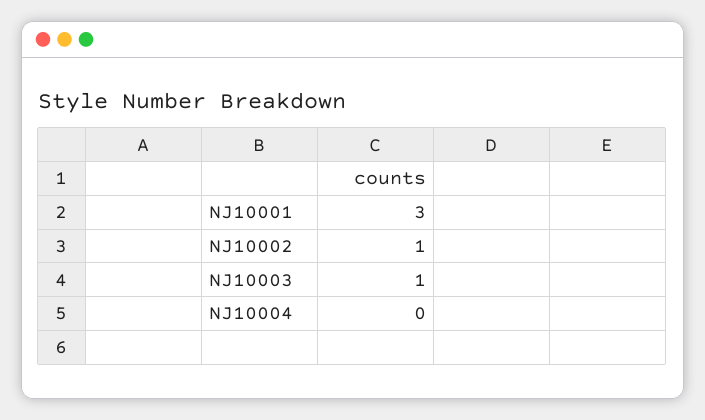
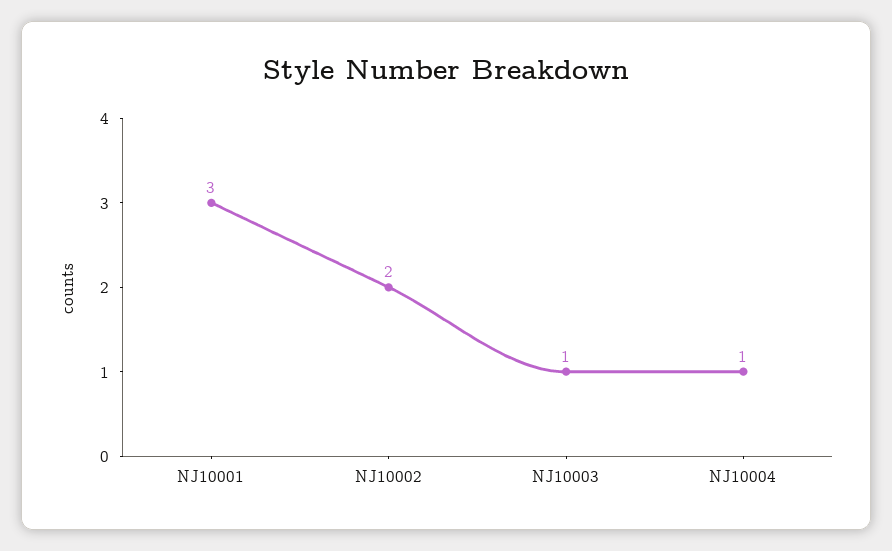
NJ10002: 1 -> 2
NJ10004: 0 -> 1

